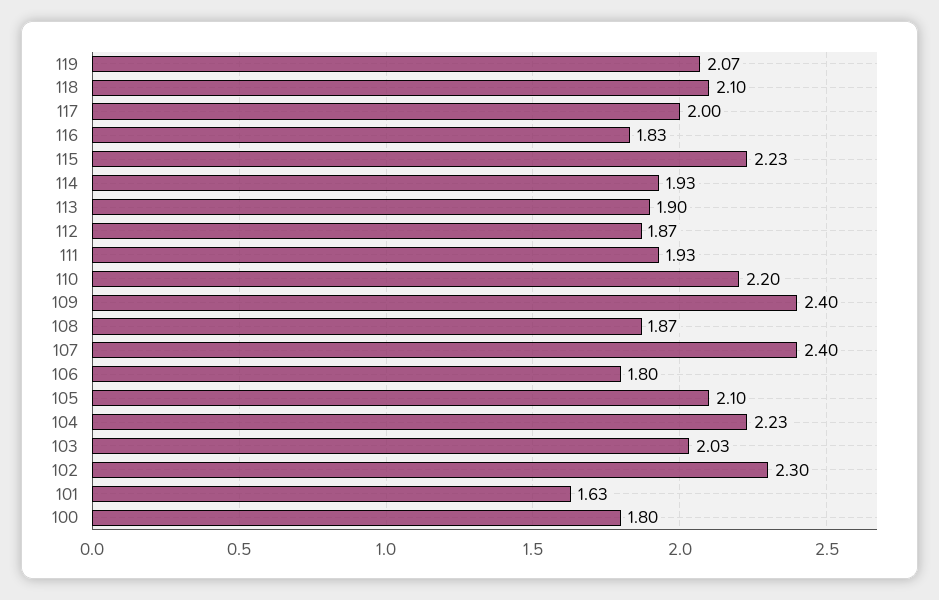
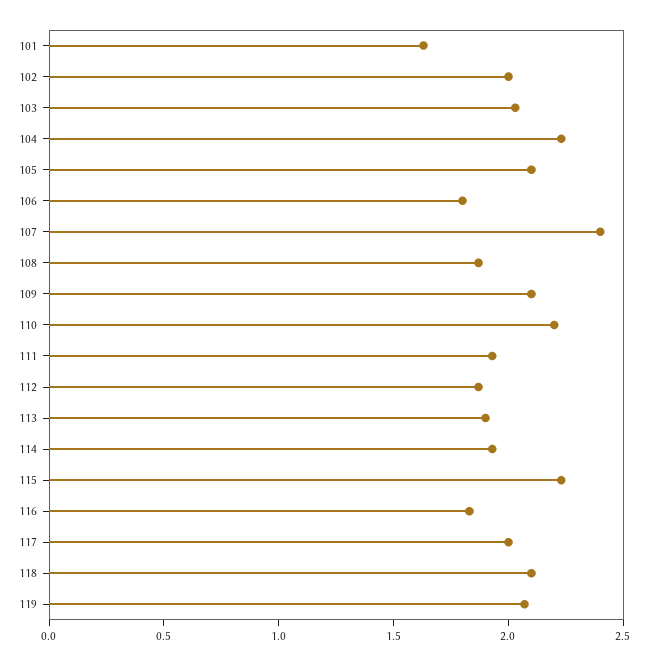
109: 2.4 -> 2.1
102: 2.3 -> 2
100: 1.8 -> none

